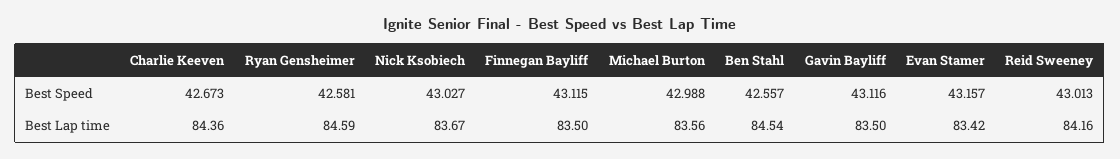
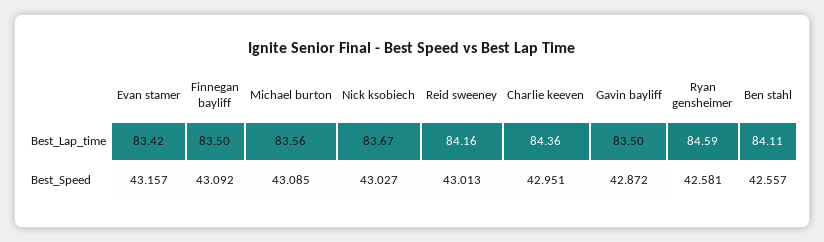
Charlie Keeven, Best Speed: 42.673 -> 42.951
Finnegan Bayliff, Best Speed: 43.115 -> 43.092
Michael Burton, Best Speed: 42.988 -> 43.085
Gavin Bayliff, Best Speed: 43.116 -> 42.872
Ben Stahl, Best Lap time: 84.54 -> 84.11

